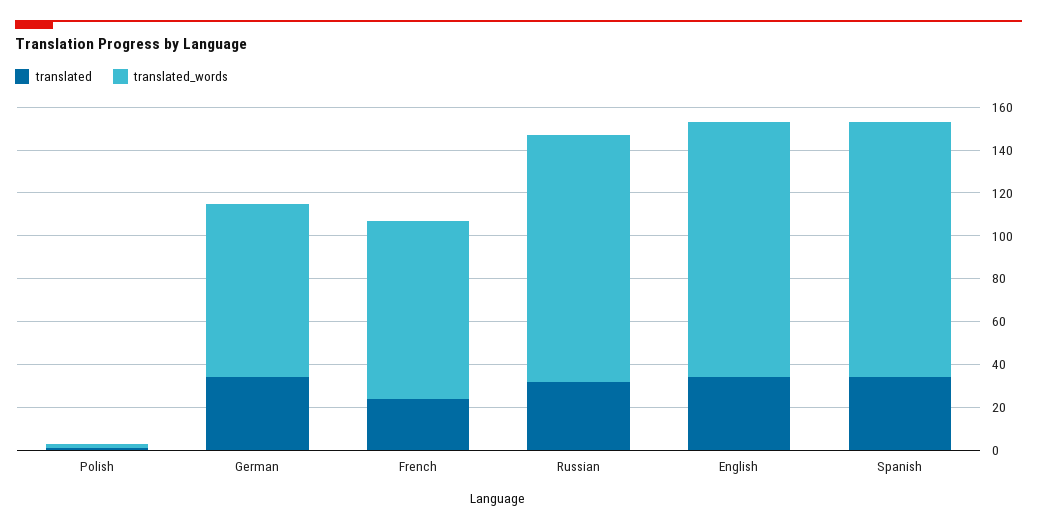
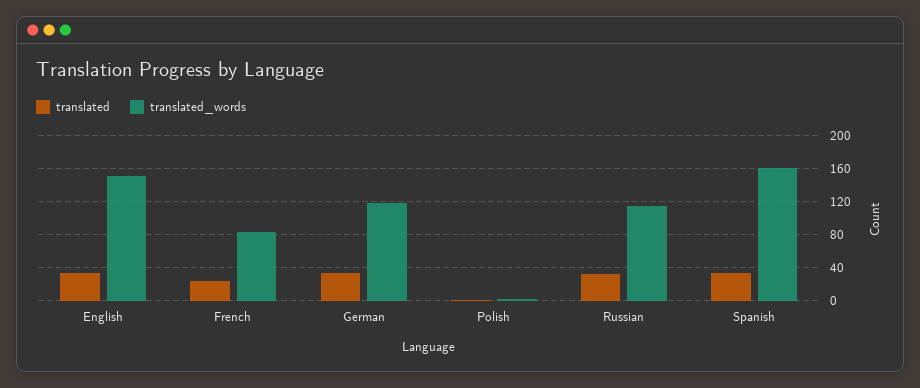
translated_words, German: 80 -> 120
translated_words, English: 120 -> 150
translated_words, Spanish: 120 -> 160

